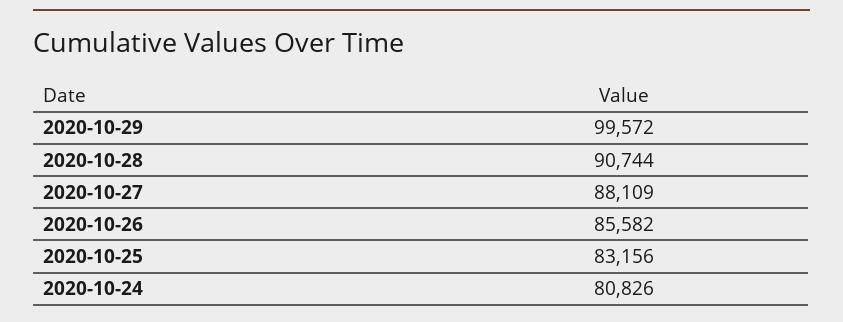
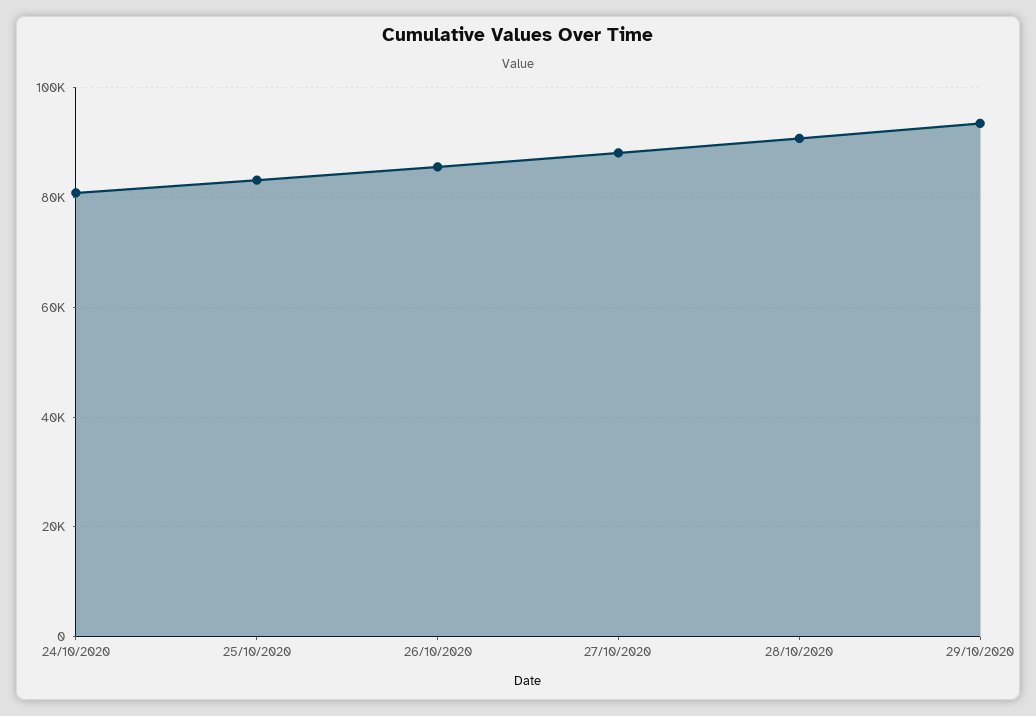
2020-10-29: 99572 -> 94000

